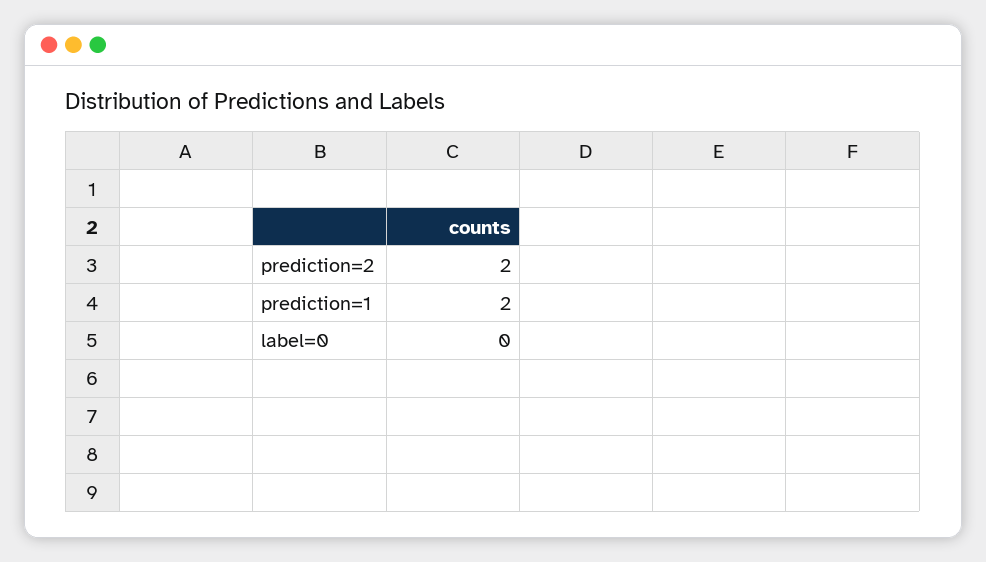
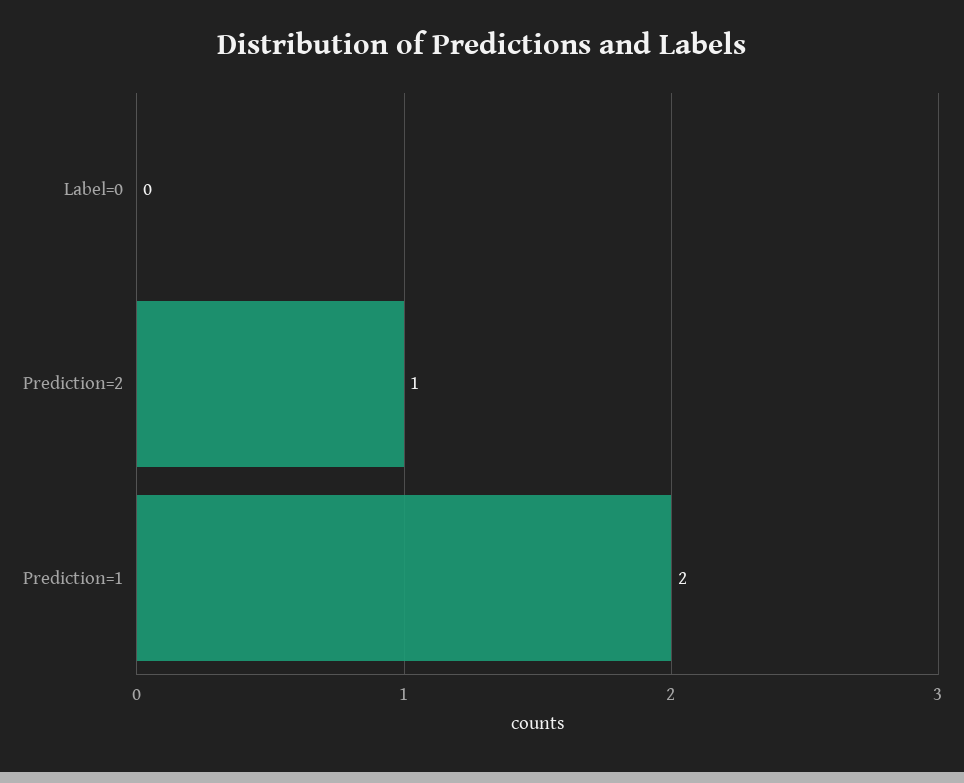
prediction=2: 2 -> 1

